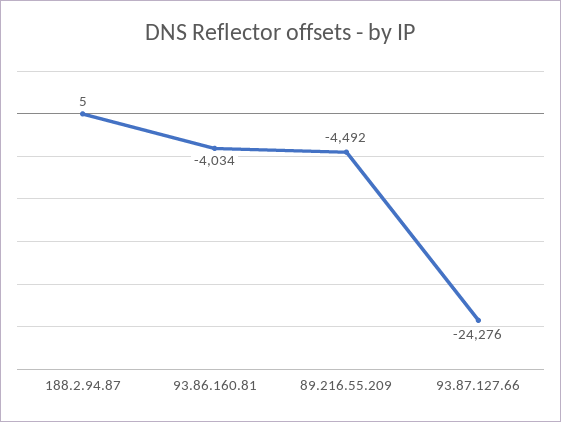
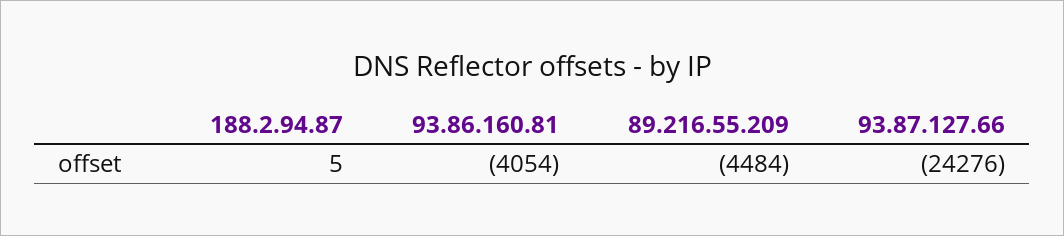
93.86.160.81: -4034 -> -4054
89.216.55.209: -4492 -> -4484

